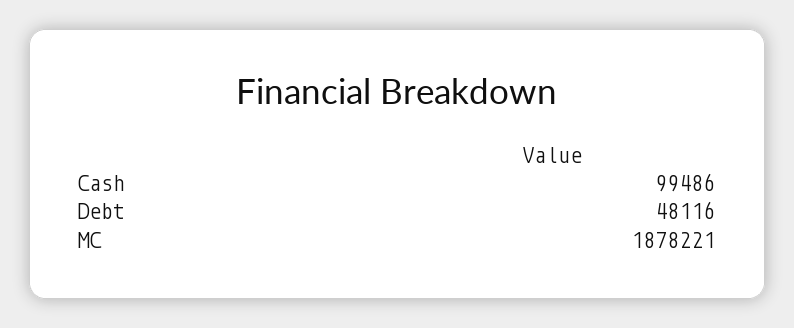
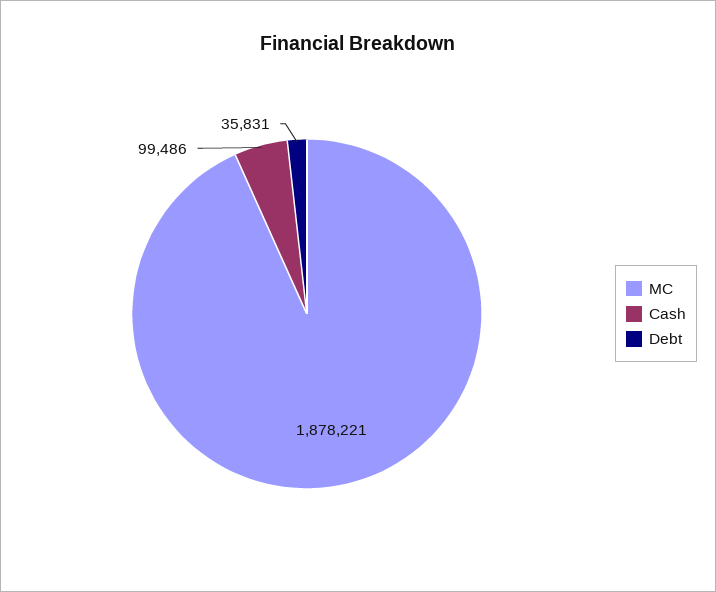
Debt: 48116 -> 35831

